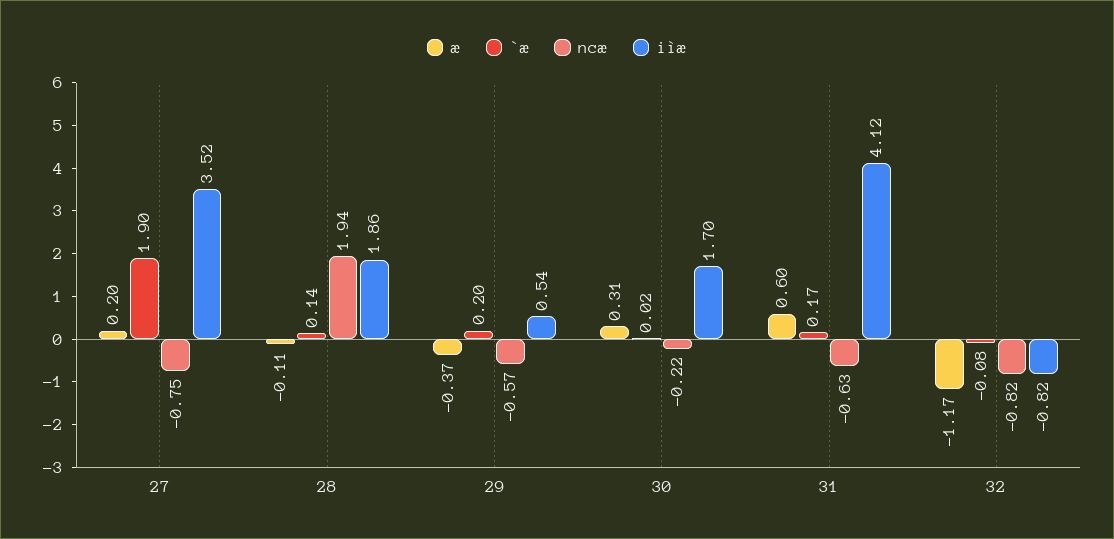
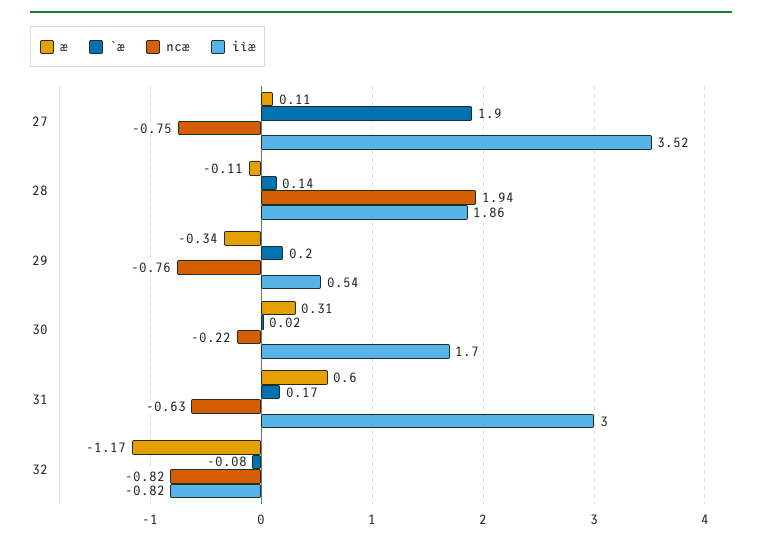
æ, 27: 0.2 -> 0.11
æ, 29: -0.37 -> -0.34
ncæ, 29: -0.57 -> -0.76
iìæ, 31: 4.12 -> 3

